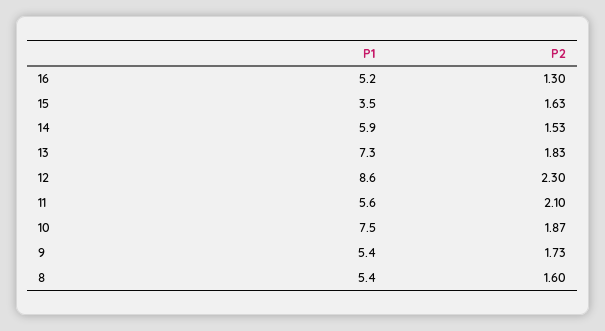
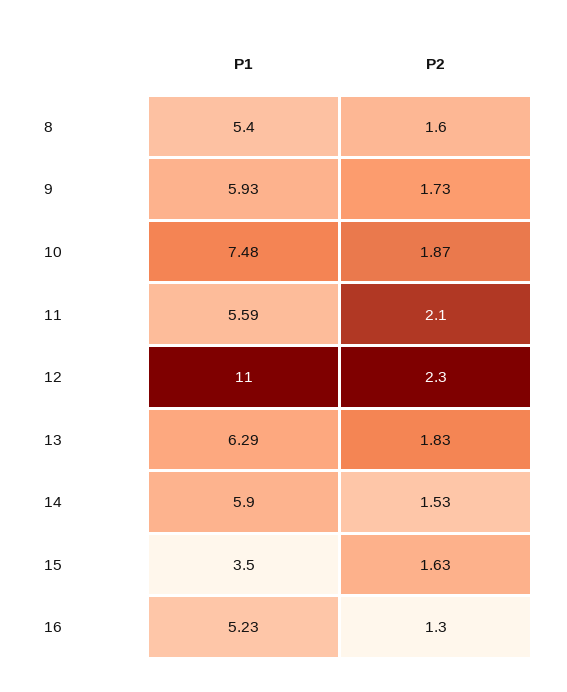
P1, 13: 7.3 -> 6.29
P1, 12: 8.6 -> 11
P1, 9: 5.4 -> 5.93

